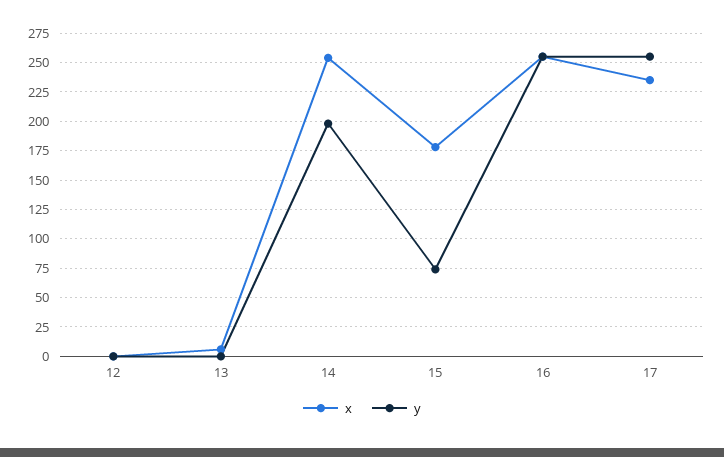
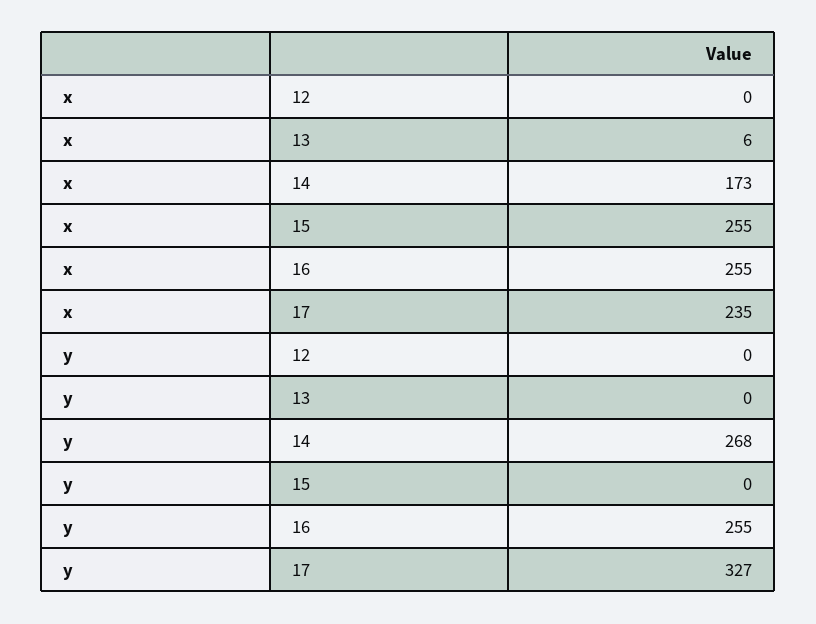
x, 14: 250 -> 173
y, 14: 200 -> 268
x, 15: 175 -> 255
y, 15: 75 -> 0
y, 17: 250 -> 327

